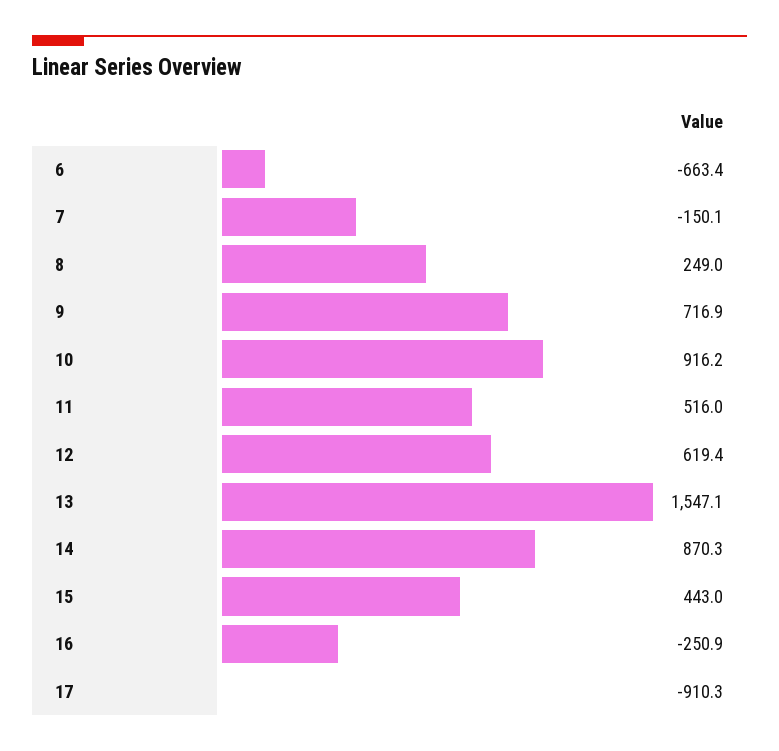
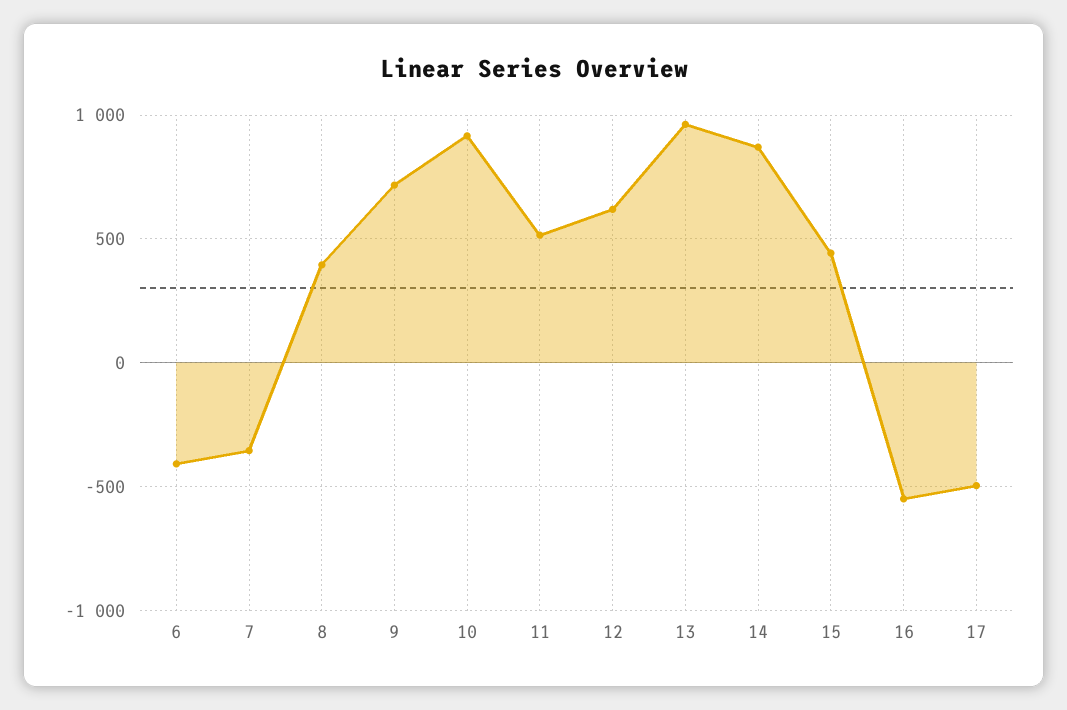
6: -663.4 -> -400
7: -150.1 -> -350
8: 249 -> 400
13: 1547.1 -> 950
16: -250.9 -> -550
17: -910.3 -> -500

